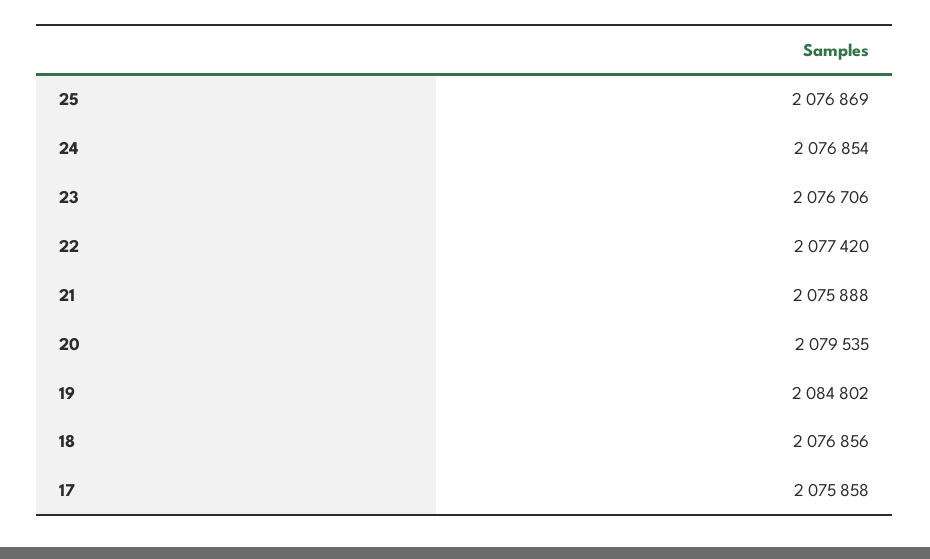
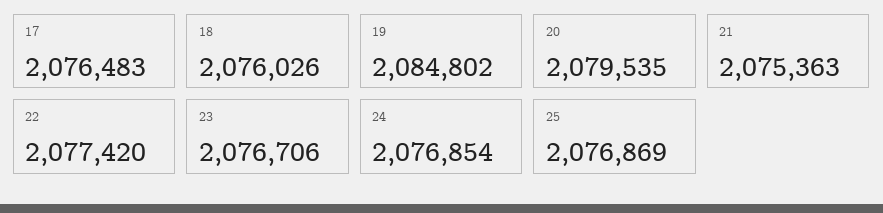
21: 2075888 -> 2075363
18: 2076856 -> 2076026
17: 2075858 -> 2076483

